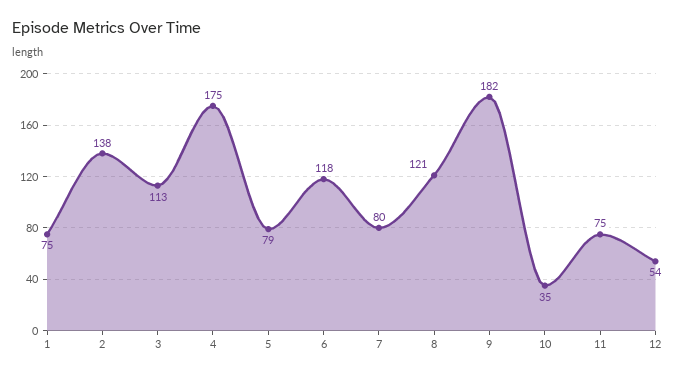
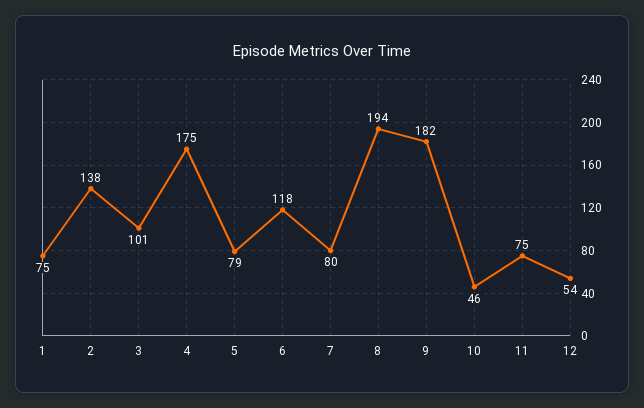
3: 113 -> 101
8: 121 -> 194
10: 35 -> 46

